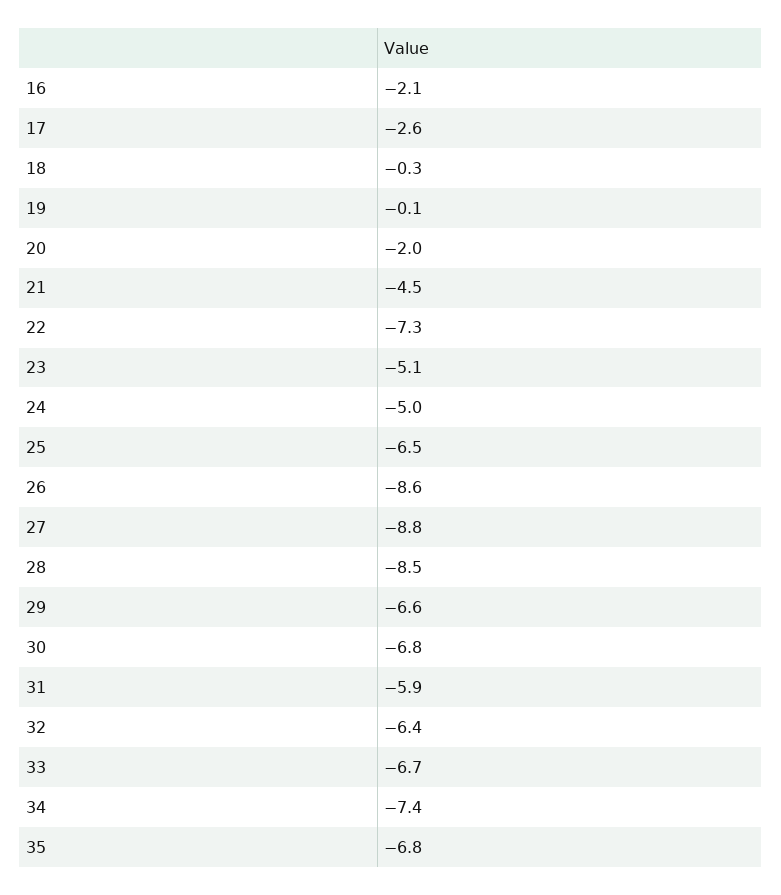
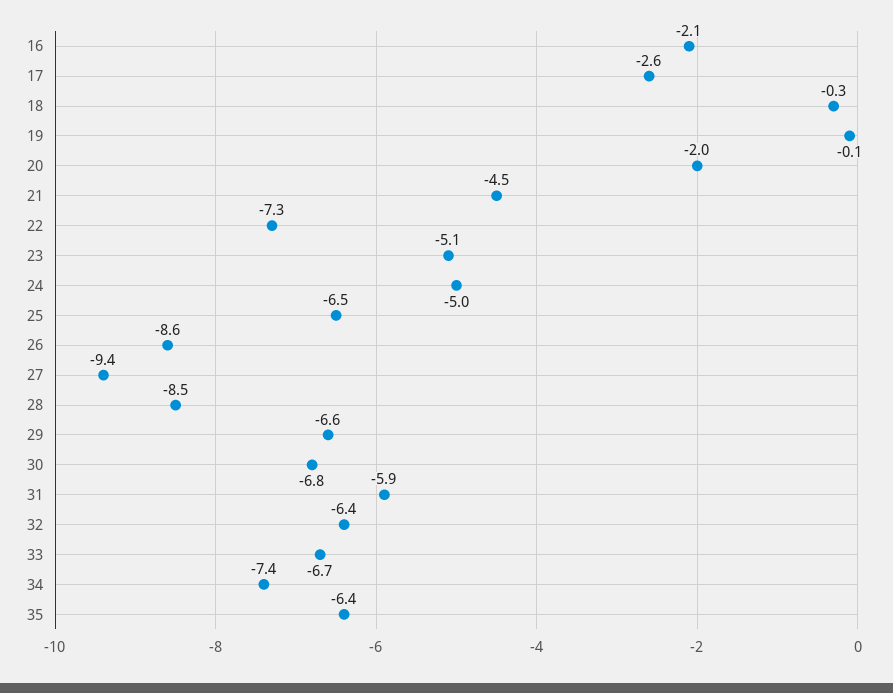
27: -8.8 -> -9.4
35: -6.8 -> -6.4

